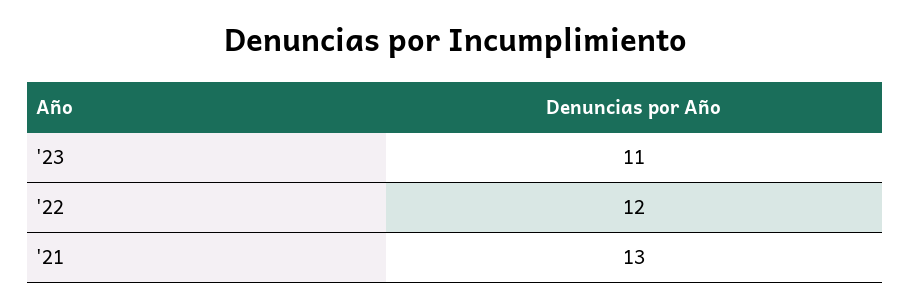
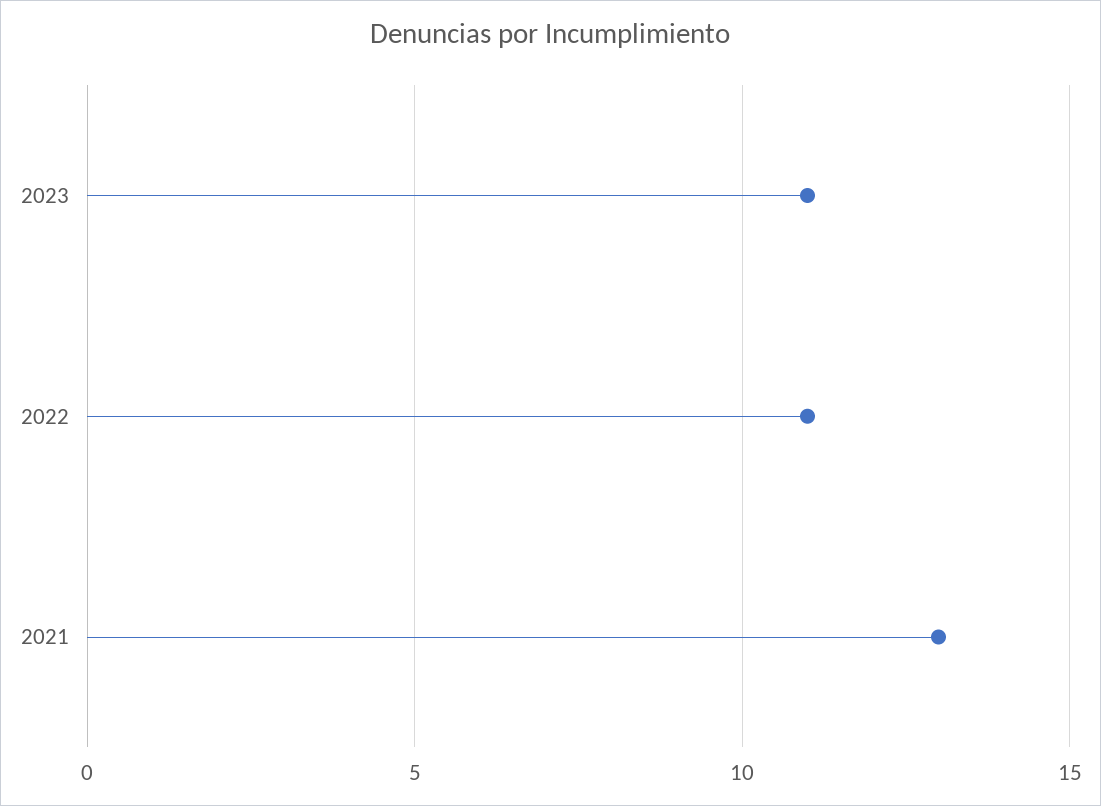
'22: 12 -> 11

